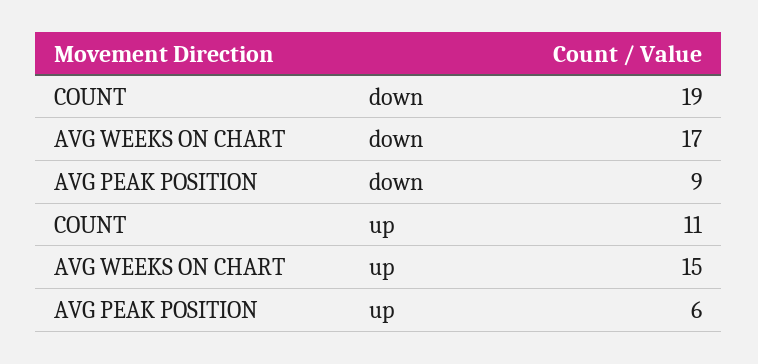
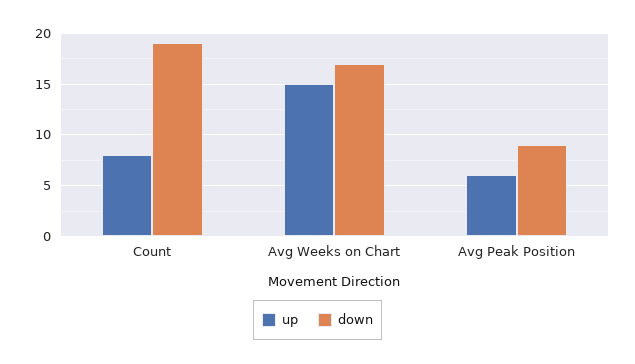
up, COUNT: 11 -> 8

